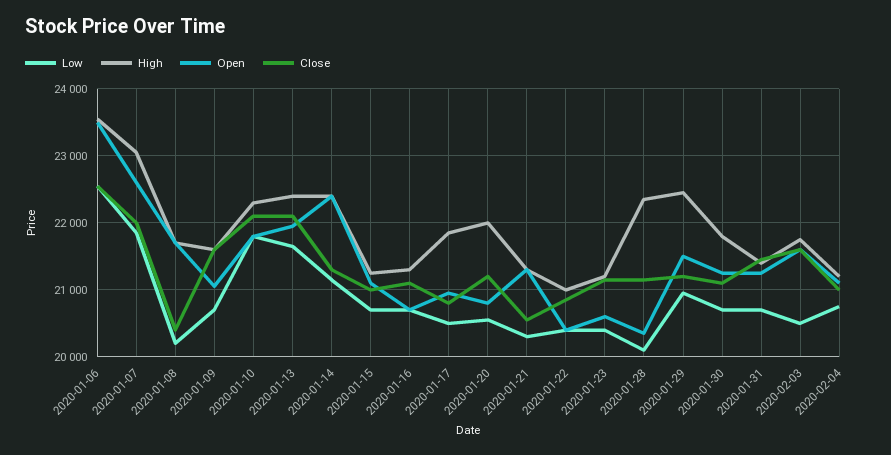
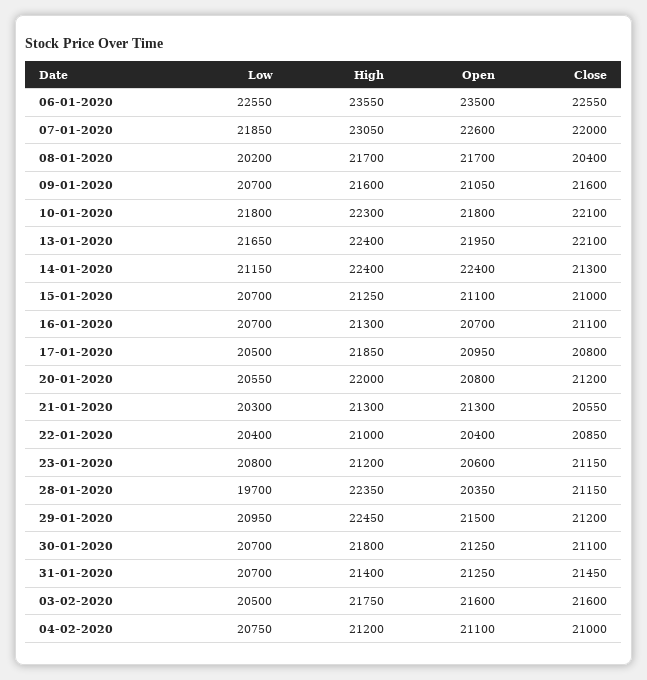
Low, 2020-01-23: 20400 -> 20800
Low, 2020-01-28: 20100 -> 19700

